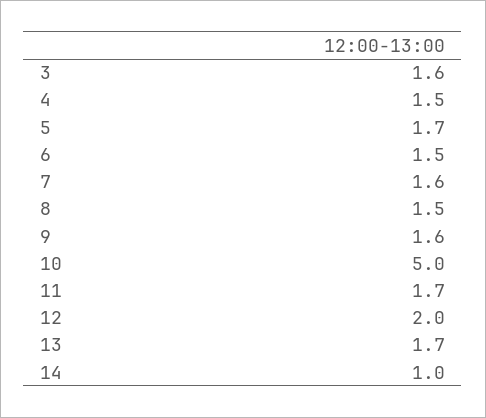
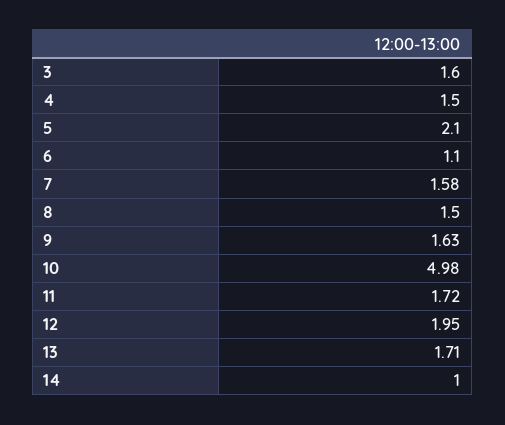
5: 1.7 -> 2.1
6: 1.5 -> 1.1

